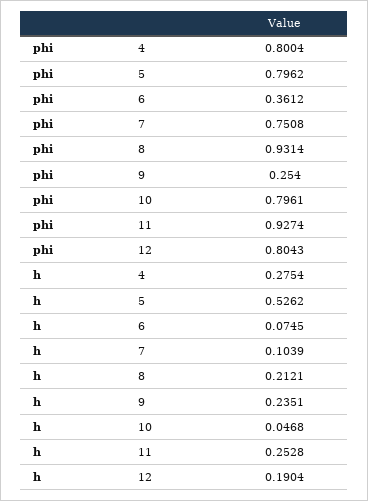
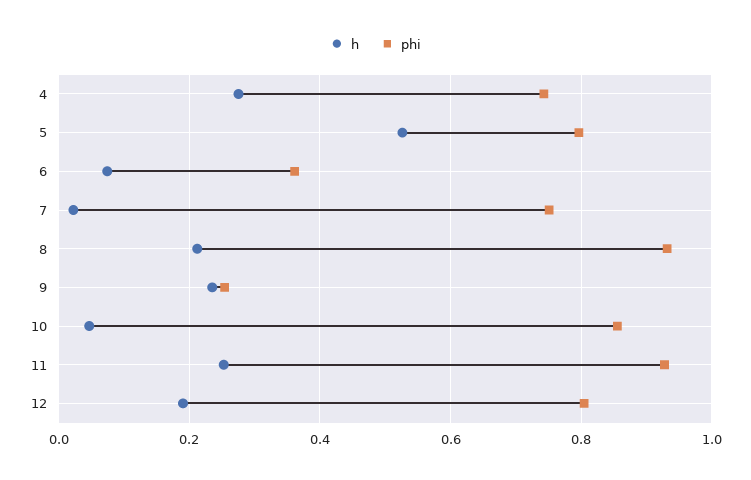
phi, 4: 0.8004 -> 0.74
phi, 10: 0.7961 -> 0.86
h, 7: 0.1039 -> 0.02

